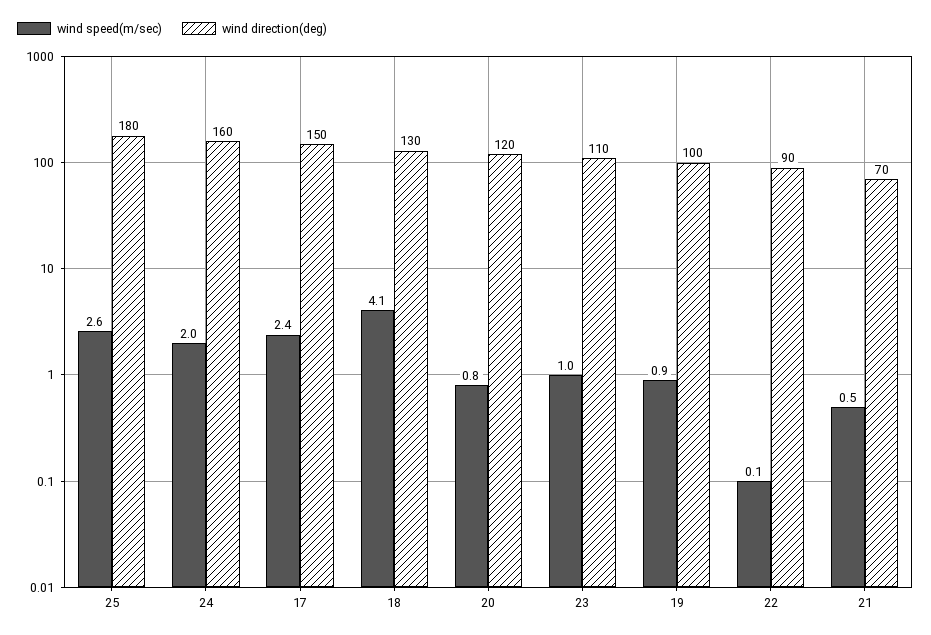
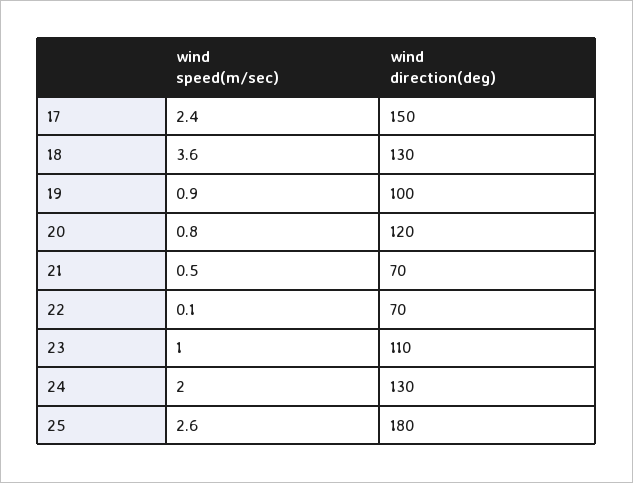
wind direction(deg), 24: 160 -> 130
wind speed(m/sec), 18: 4.1 -> 3.6
wind direction(deg), 22: 90 -> 70

